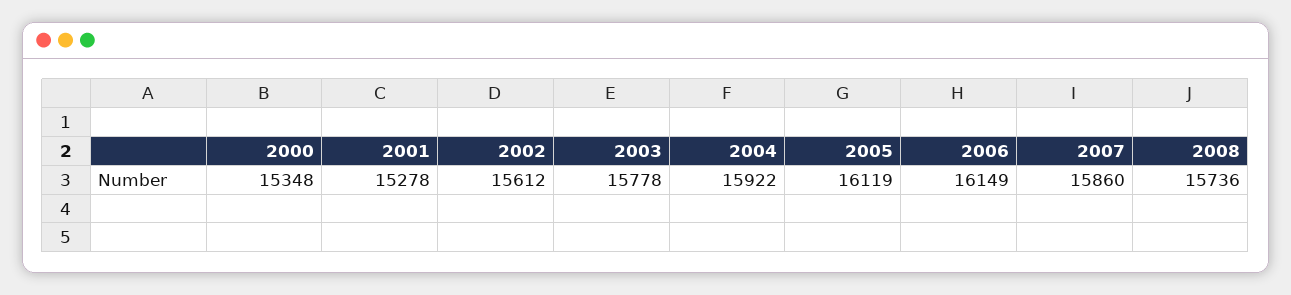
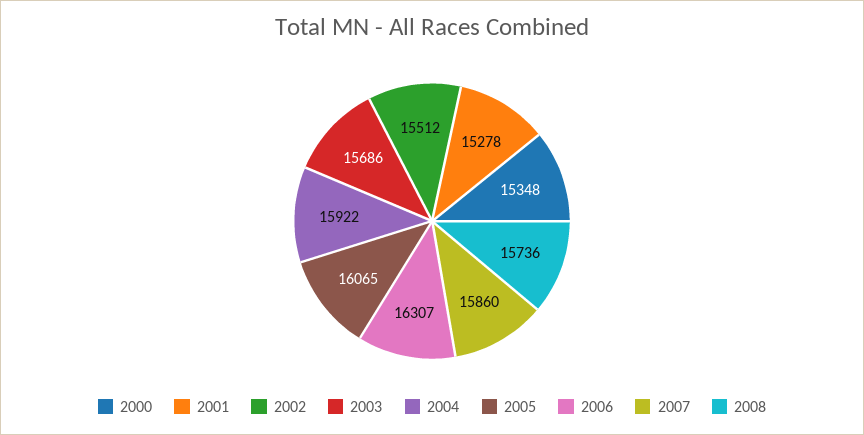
2002: 15612 -> 15512
2003: 15778 -> 15686
2005: 16119 -> 16065
2006: 16149 -> 16307

